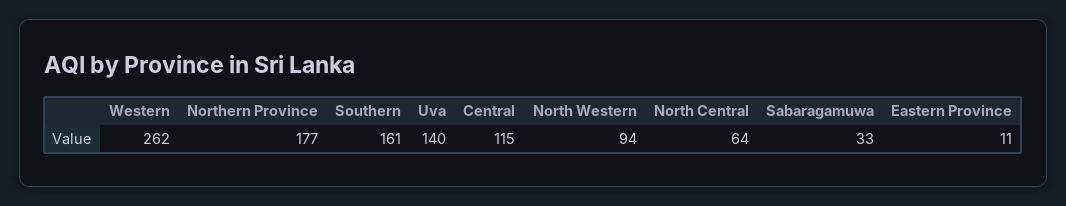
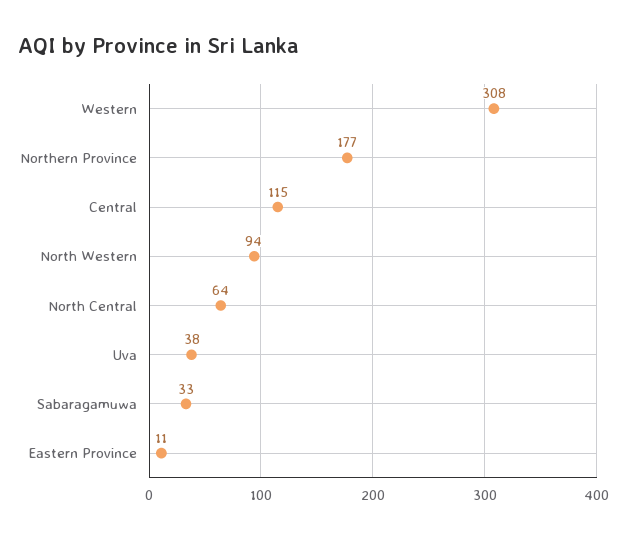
Western: 262 -> 308
Southern: 161 -> none
Uva: 140 -> 38

